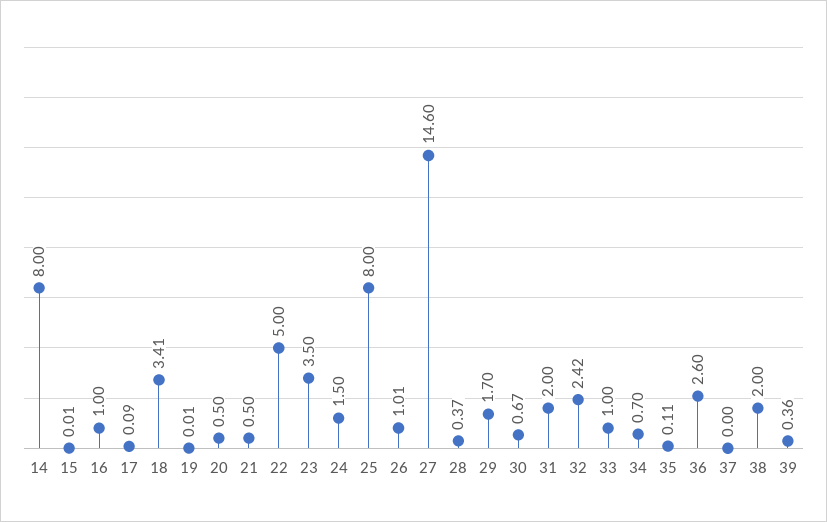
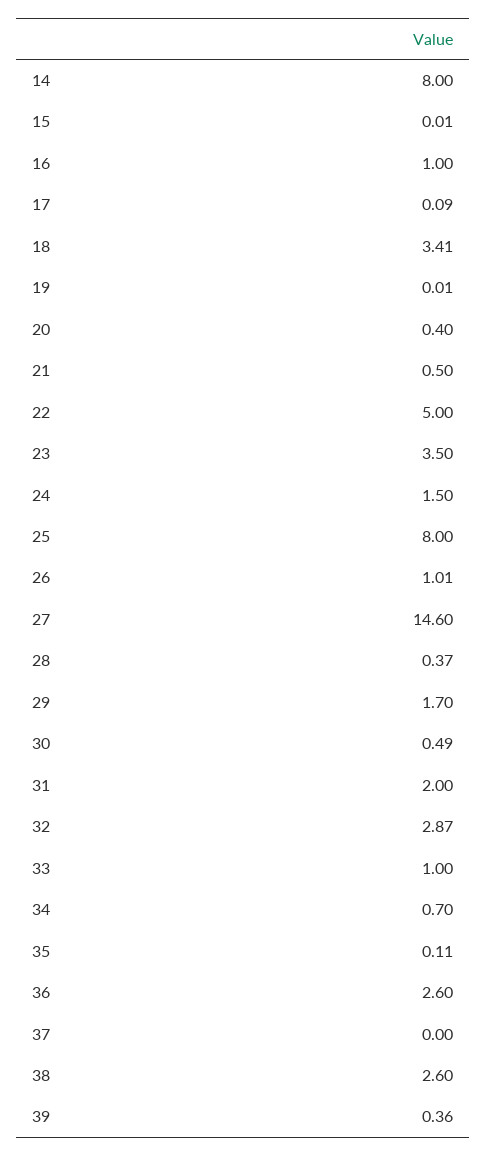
20: 0.5 -> 0.4
30: 0.67 -> 0.49
32: 2.42 -> 2.87
38: 2 -> 2.6

